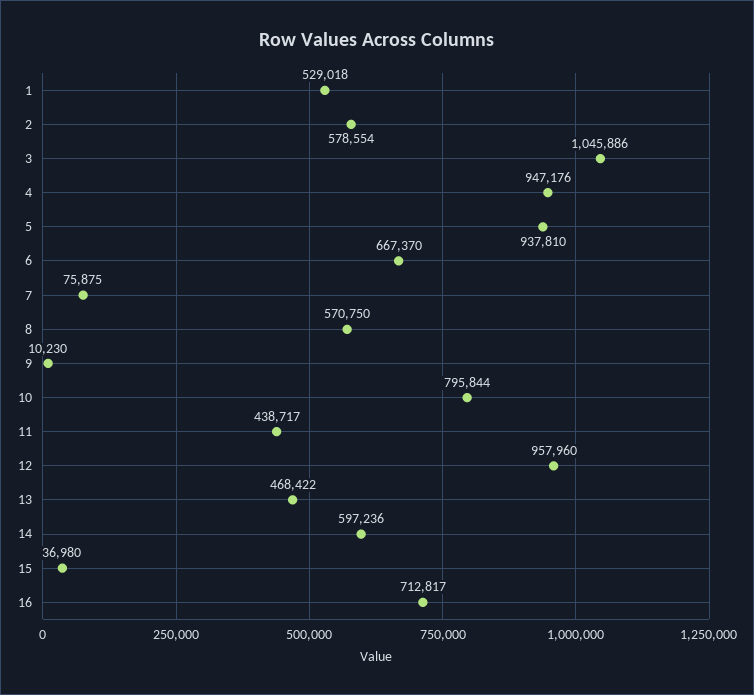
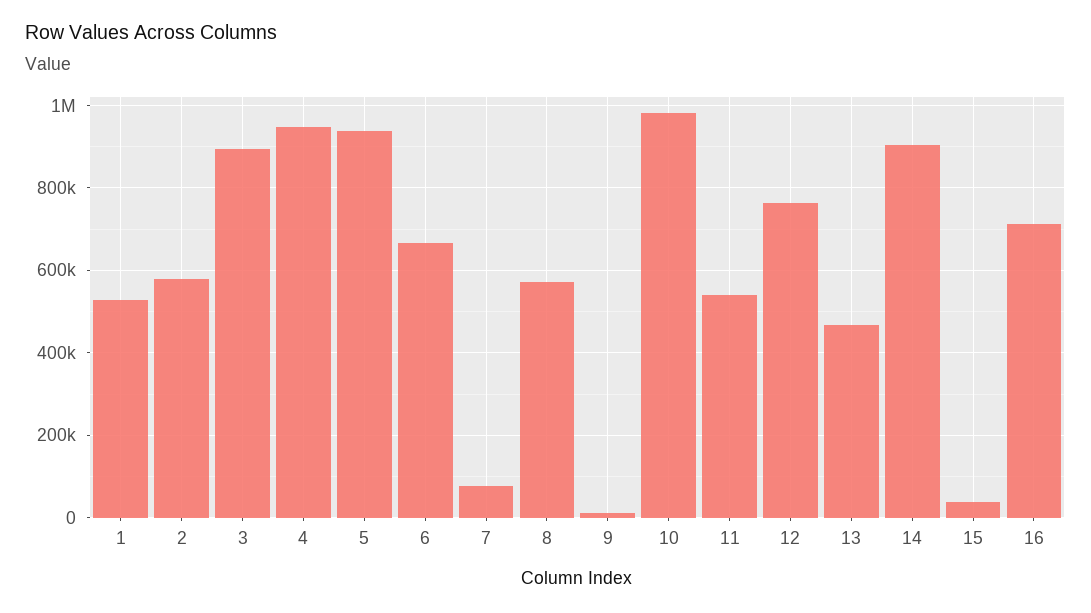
3: 1045886 -> 900000
10: 795844 -> 980000
11: 438717 -> 540000
12: 957960 -> 760000
14: 597236 -> 900000

